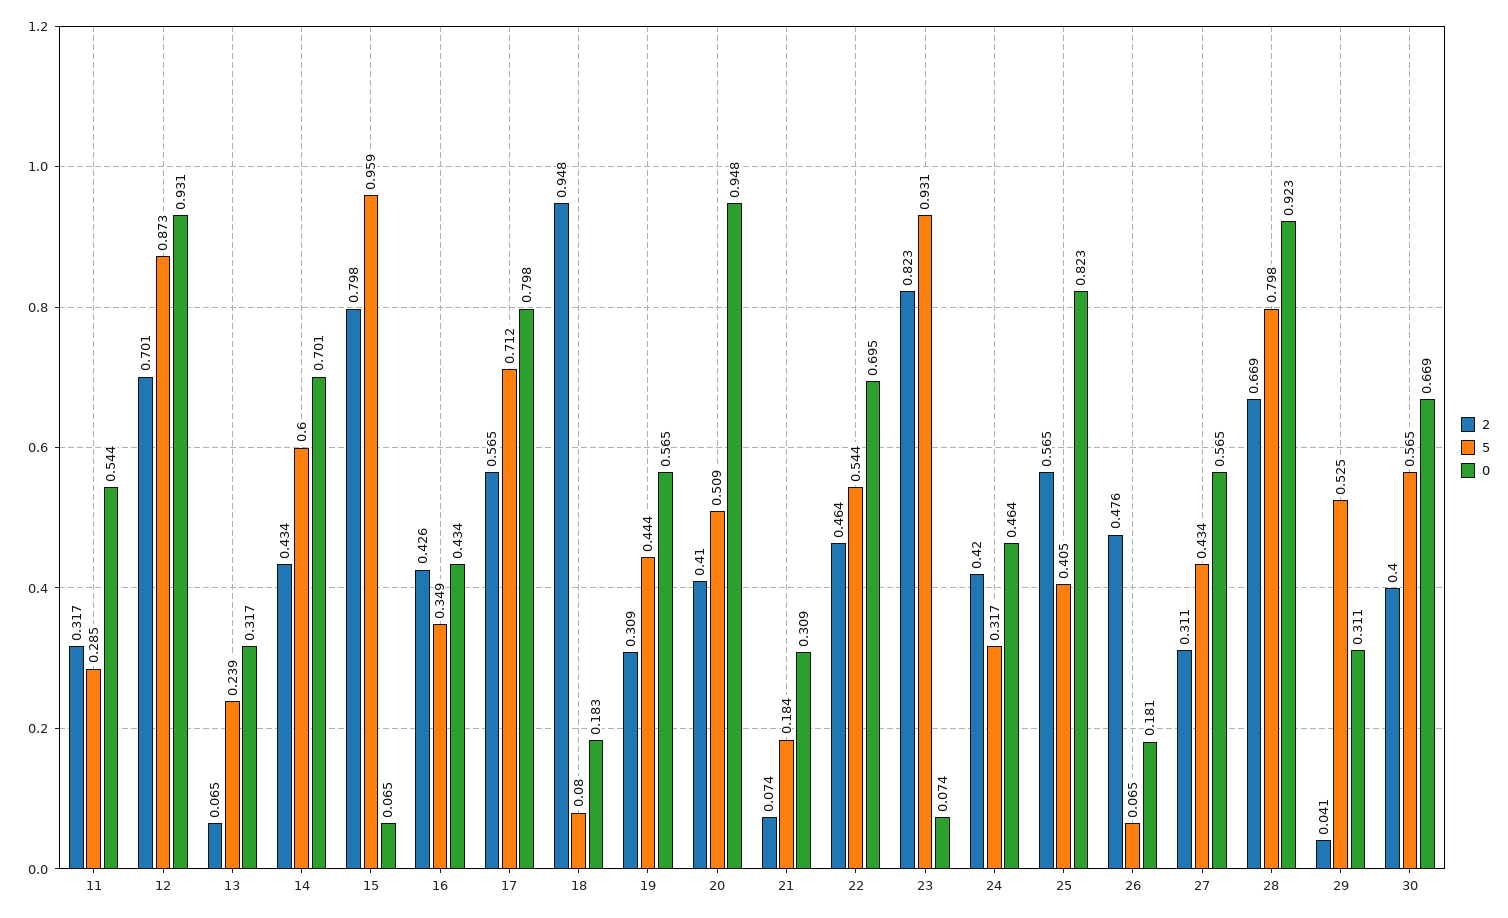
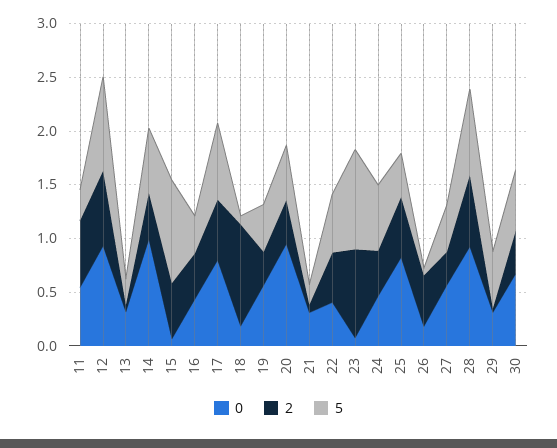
2, 11: 0.317 -> 0.6
0, 14: 0.701 -> 1
2, 15: 0.798 -> 0.5
0, 22: 0.695 -> 0.4
5, 24: 0.317 -> 0.6

